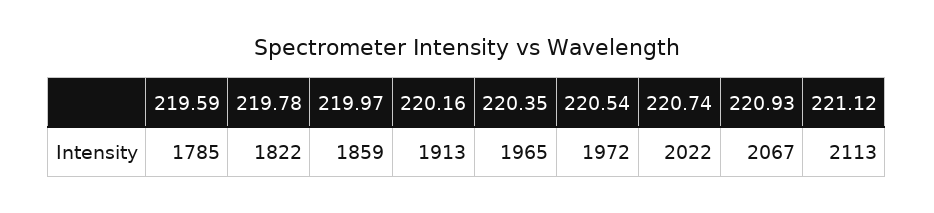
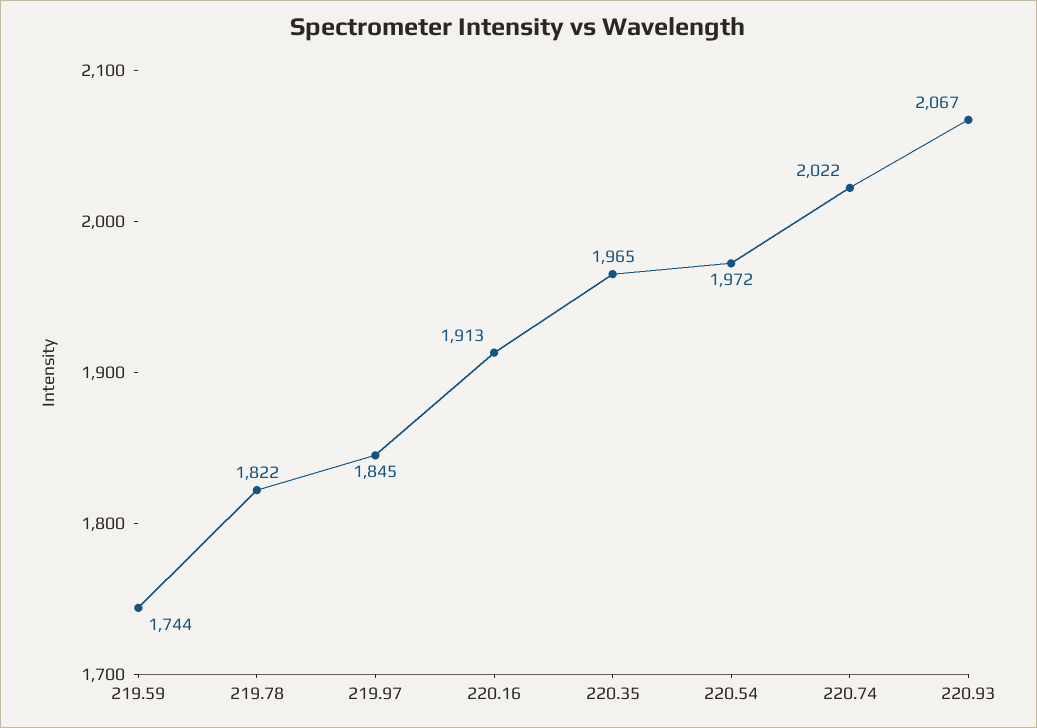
219.59: 1785 -> 1744
219.97: 1859 -> 1845
221.12: 2113 -> none

